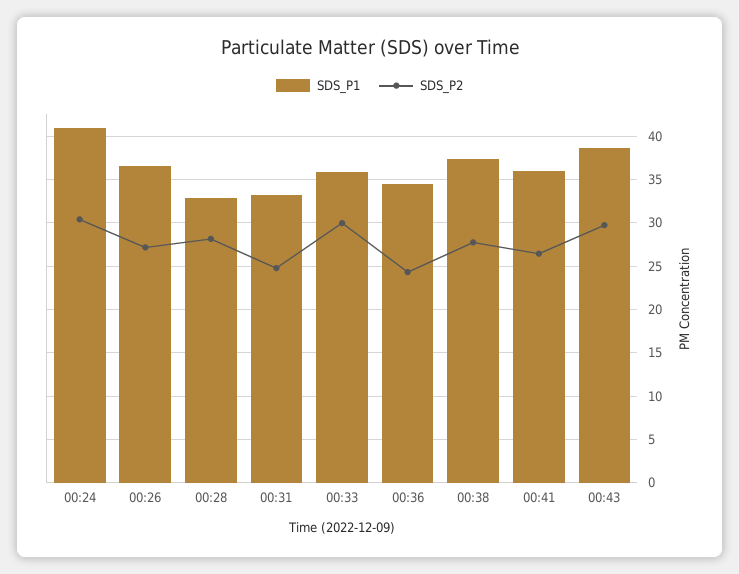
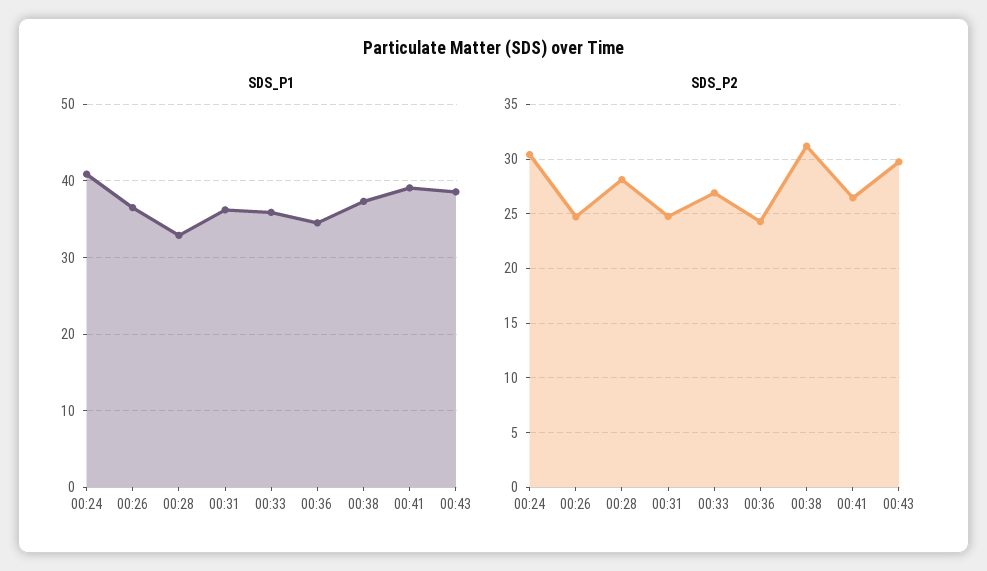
SDS_P2, 00:26: 27 -> 25
SDS_P1, 00:31: 33 -> 36
SDS_P2, 00:33: 30 -> 27
SDS_P2, 00:38: 28 -> 31
SDS_P1, 00:41: 36 -> 39

